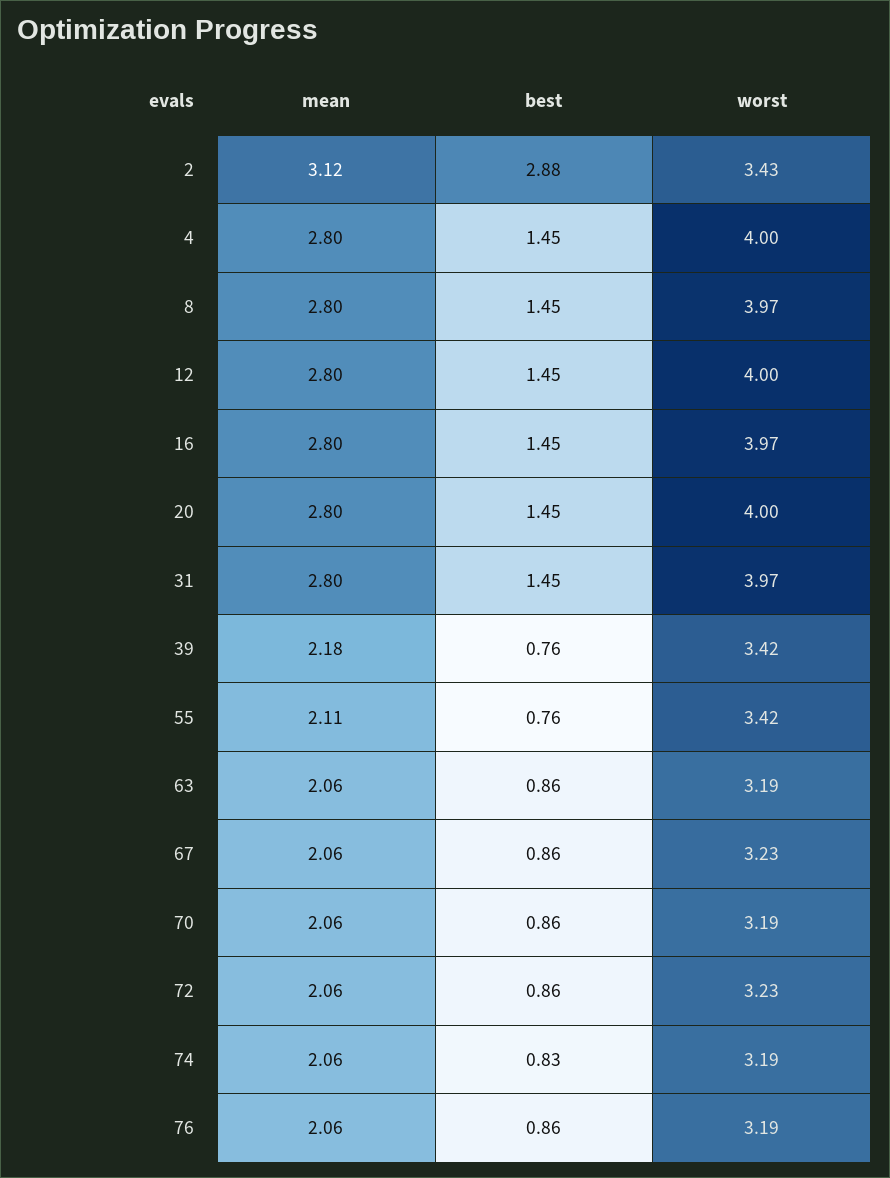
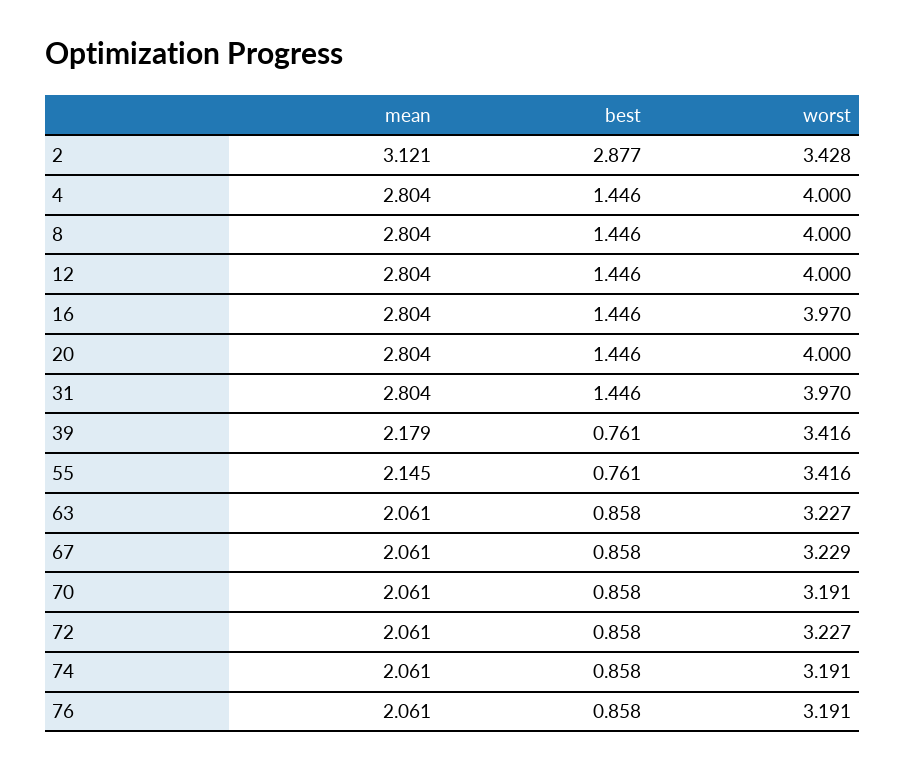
worst, 8: 3.97 -> 4
mean, 55: 2.11 -> 2.145
worst, 63: 3.19 -> 3.227
best, 74: 0.83 -> 0.858

